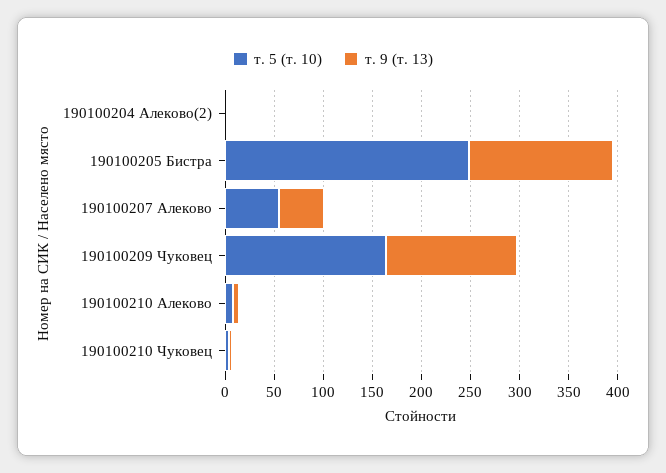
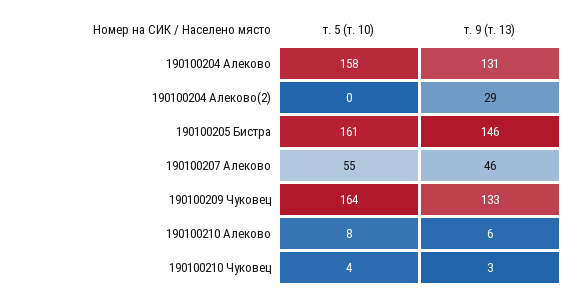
т. 9 (т. 13), 190100204 Алеково(2): 0 -> 29
т. 5 (т. 10), 190100205 Бистра: 250 -> 161
т. 5 (т. 10), 190100204 Алеково: none -> 158
т. 9 (т. 13), 190100204 Алеково: none -> 131

